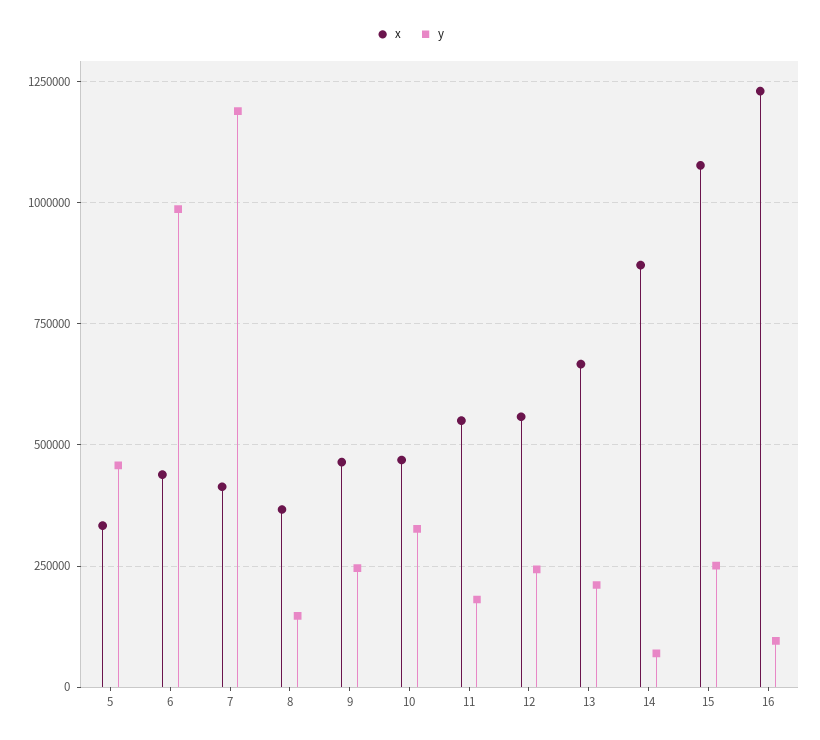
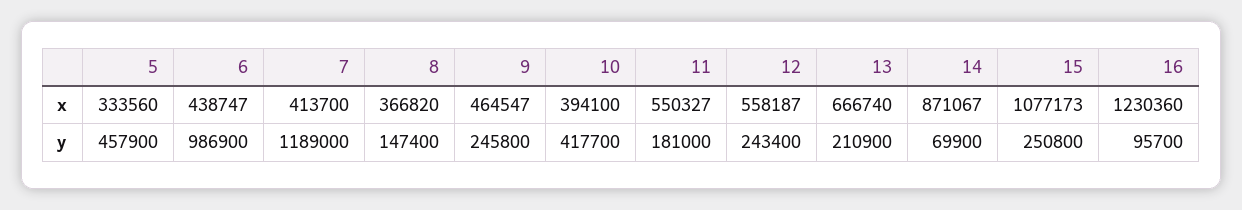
x, 10: 475000 -> 394100
y, 10: 325000 -> 417700

